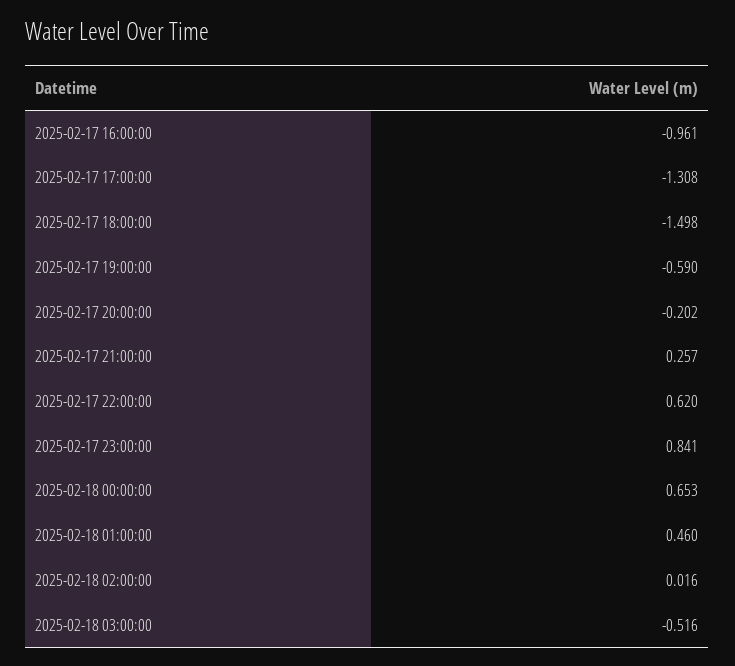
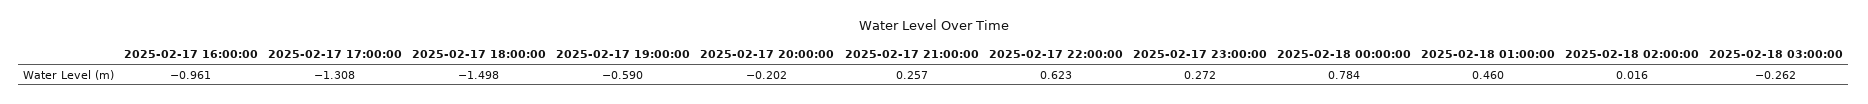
2025-02-17 22:00:00: 0.62 -> 0.623
2025-02-17 23:00:00: 0.841 -> 0.272
2025-02-18 00:00:00: 0.653 -> 0.784
2025-02-18 03:00:00: -0.516 -> -0.262

